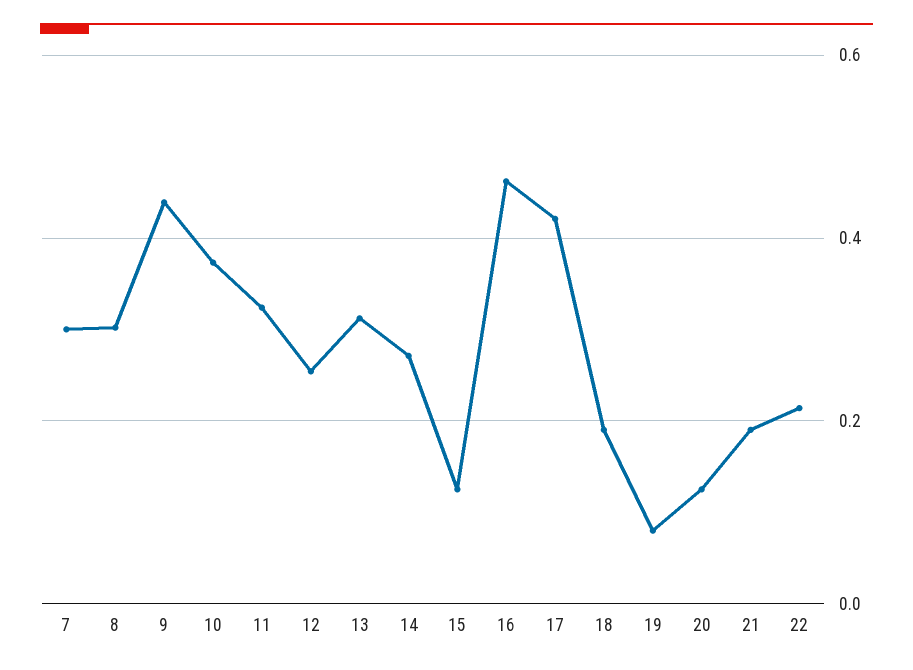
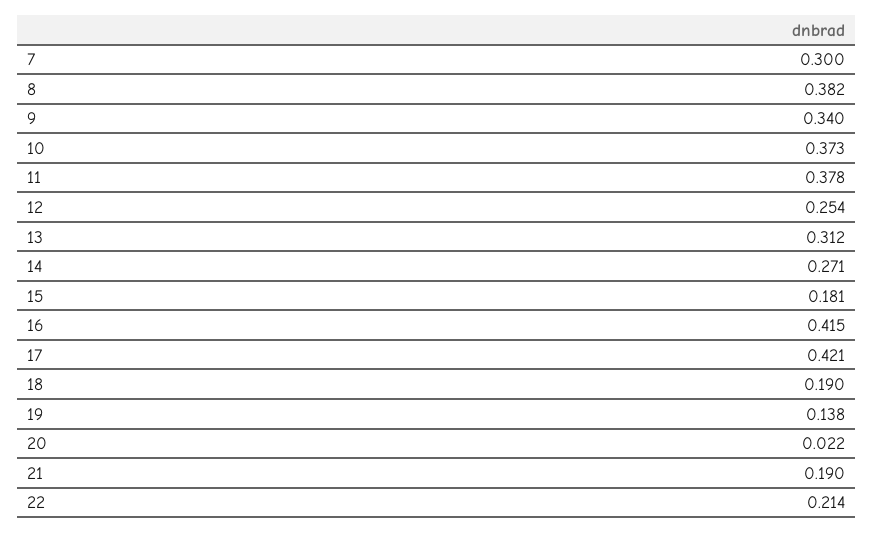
8: 0.3 -> 0.382
9: 0.44 -> 0.34
11: 0.32 -> 0.378
15: 0.12 -> 0.181
16: 0.46 -> 0.415
19: 0.08 -> 0.138
20: 0.12 -> 0.022

